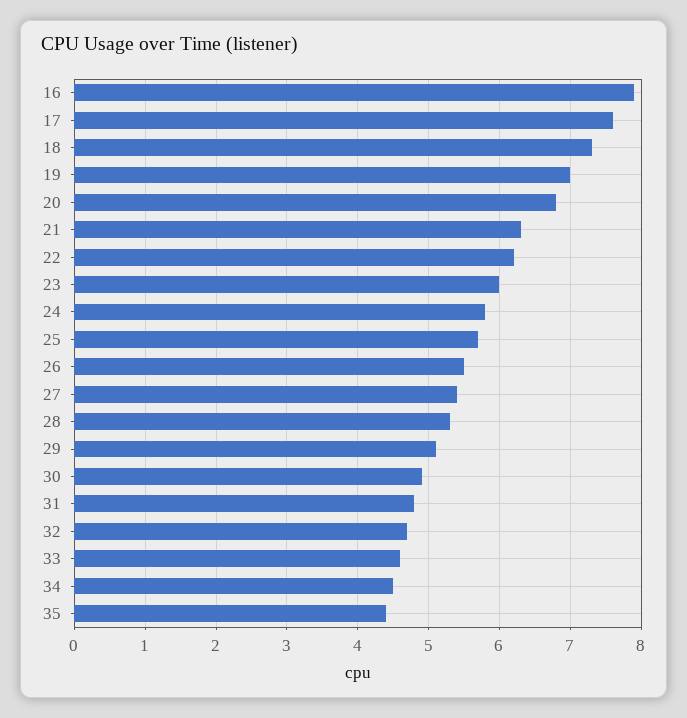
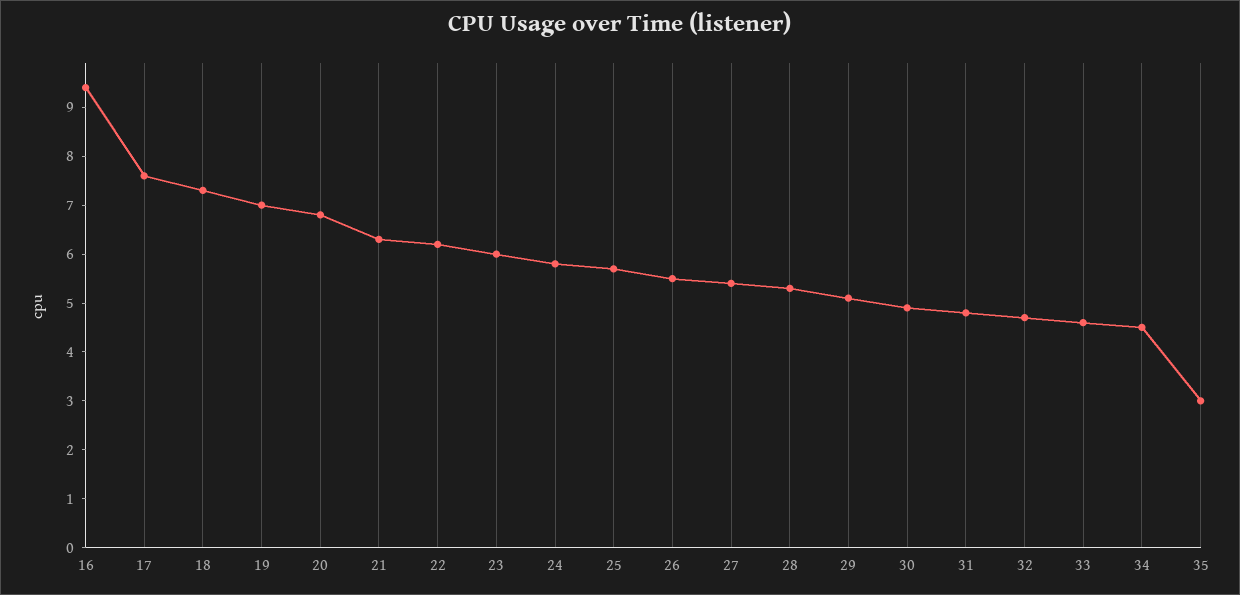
16: 7.9 -> 9.5
35: 4.4 -> 3

